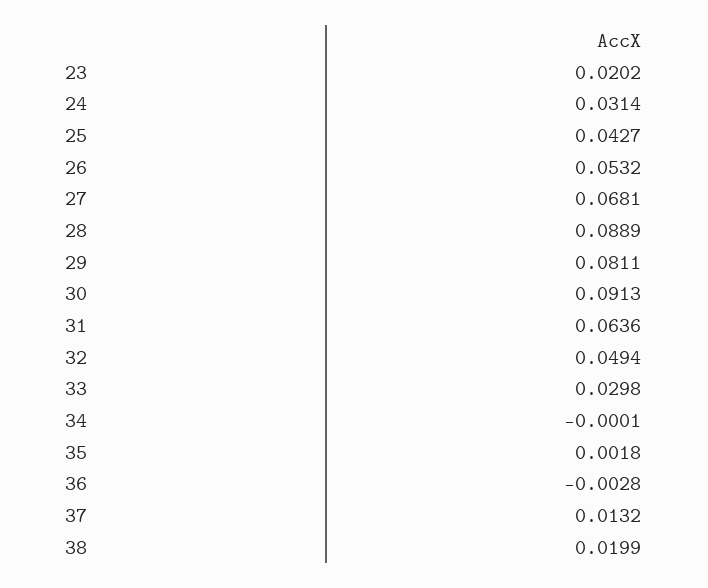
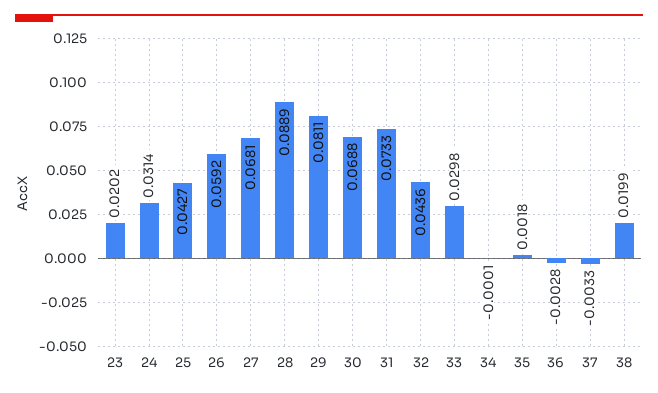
26: 0.0532 -> 0.0592
30: 0.0913 -> 0.0688
31: 0.0636 -> 0.0733
32: 0.0494 -> 0.0436
37: 0.0132 -> -0.0033

